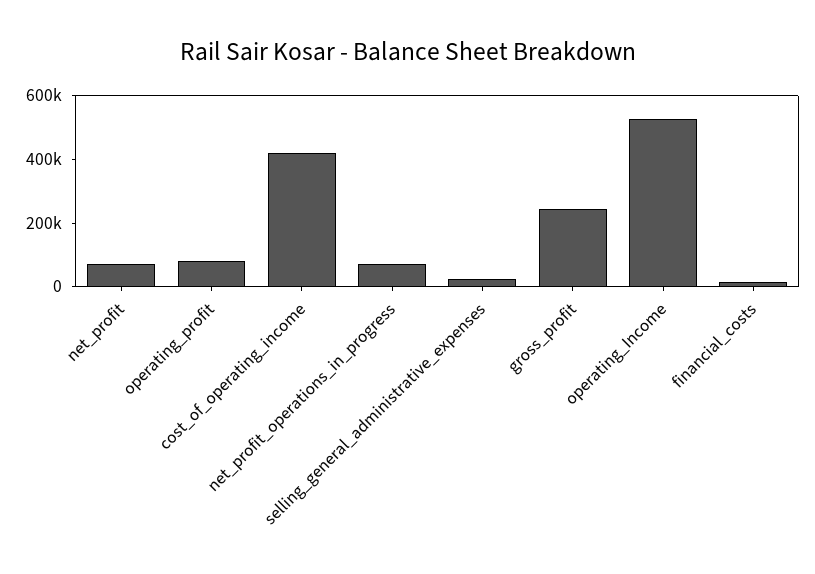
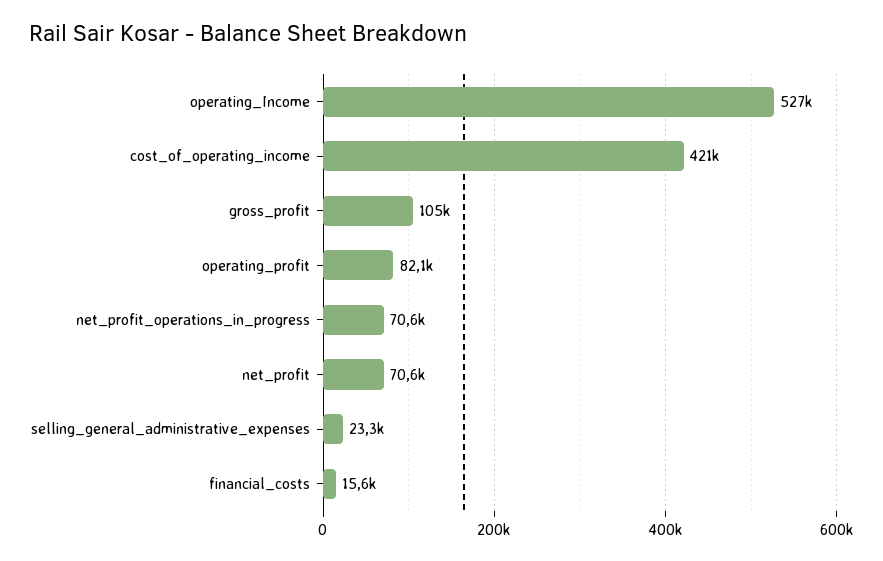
gross_profit: 250000 -> 105000

